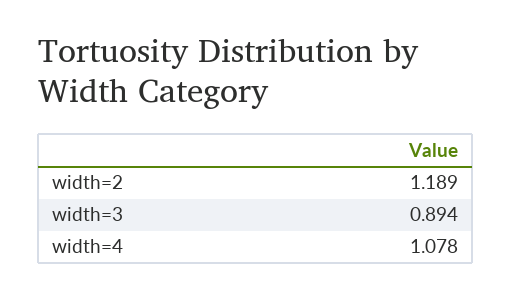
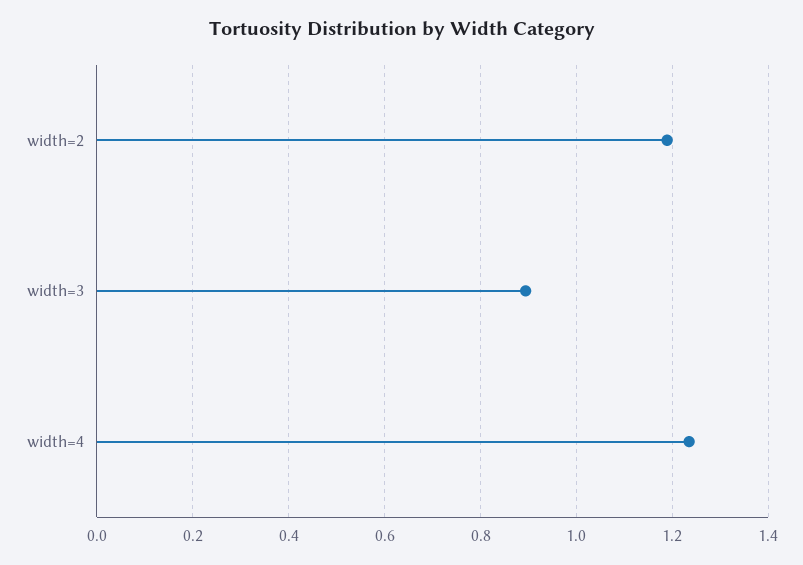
width=4: 1.078 -> 1.24

